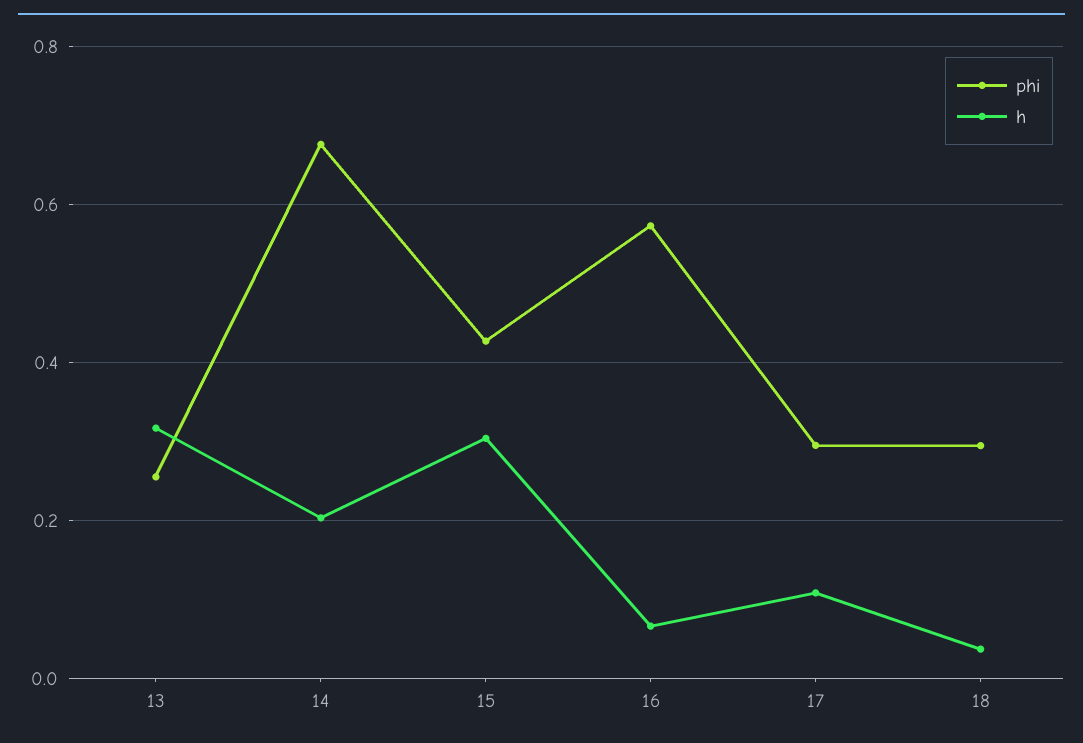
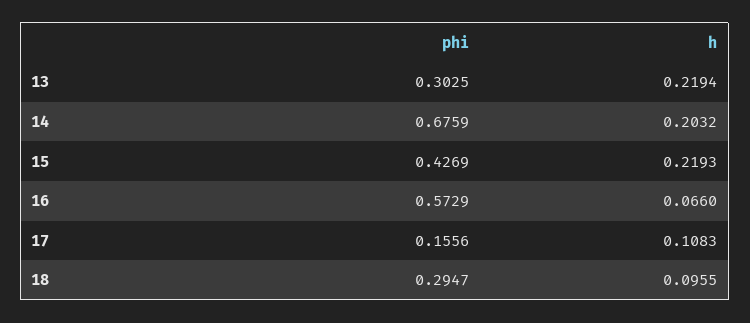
phi, 13: 0.26 -> 0.3025
h, 13: 0.32 -> 0.2194
h, 15: 0.3 -> 0.2193
phi, 17: 0.3 -> 0.1556
h, 18: 0.04 -> 0.0955

